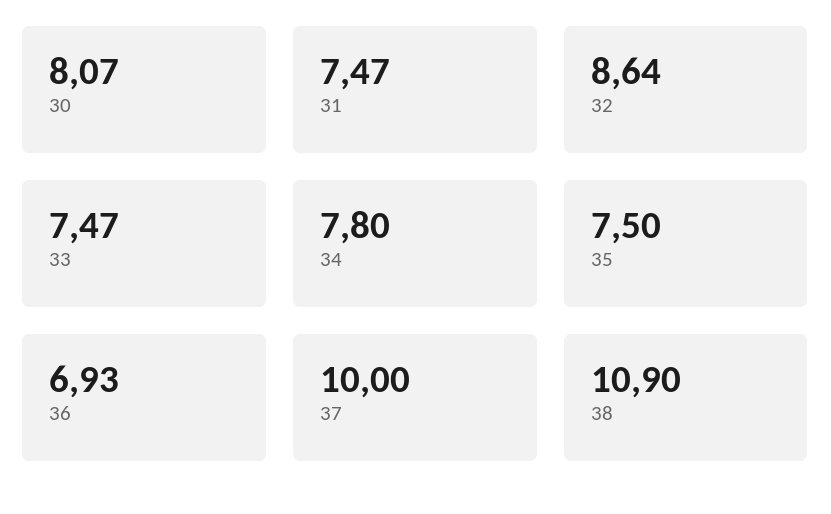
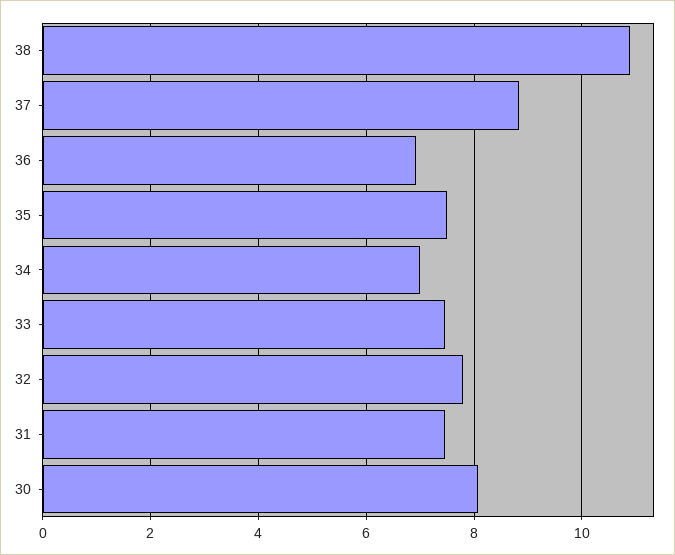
32: 8.64 -> 7.8
34: 7.8 -> 7
37: 10 -> 8.8

